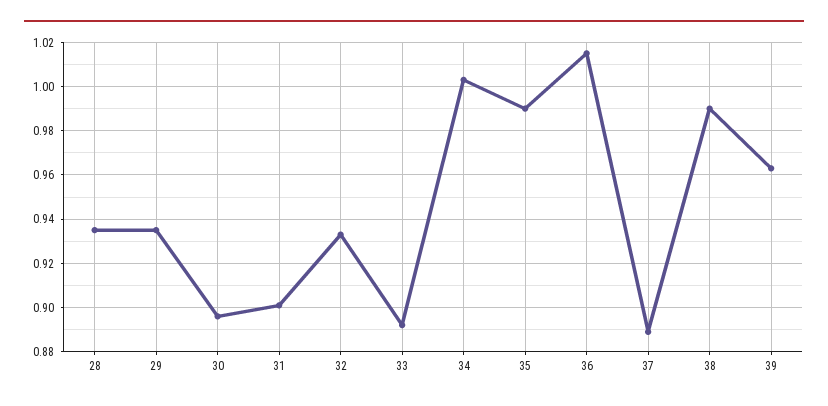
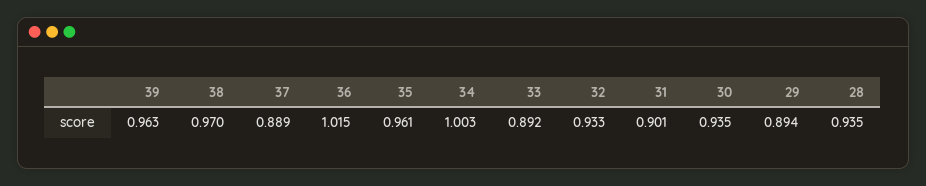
29: 0.935 -> 0.894
30: 0.895 -> 0.935
35: 0.99 -> 0.961
38: 0.99 -> 0.97

